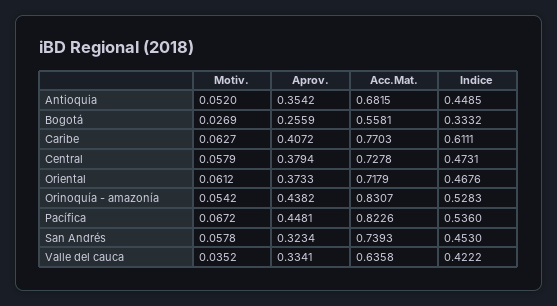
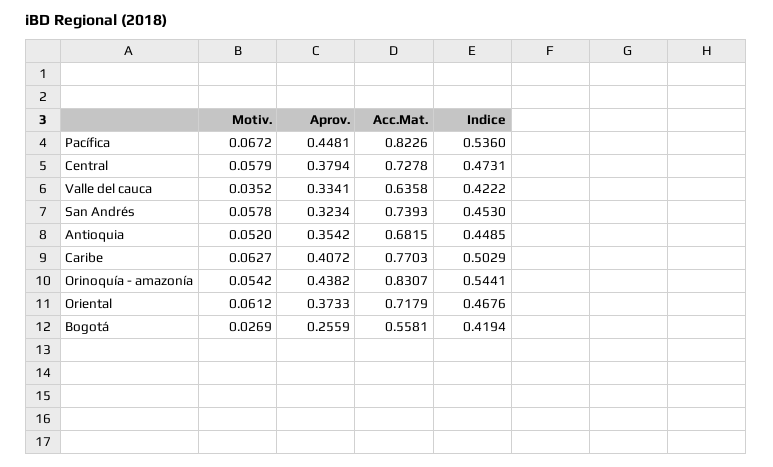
Indice, Bogotá: 0.3332 -> 0.4194
Indice, Caribe: 0.6111 -> 0.5029
Indice, Orinoquía - amazonía: 0.5283 -> 0.5441

